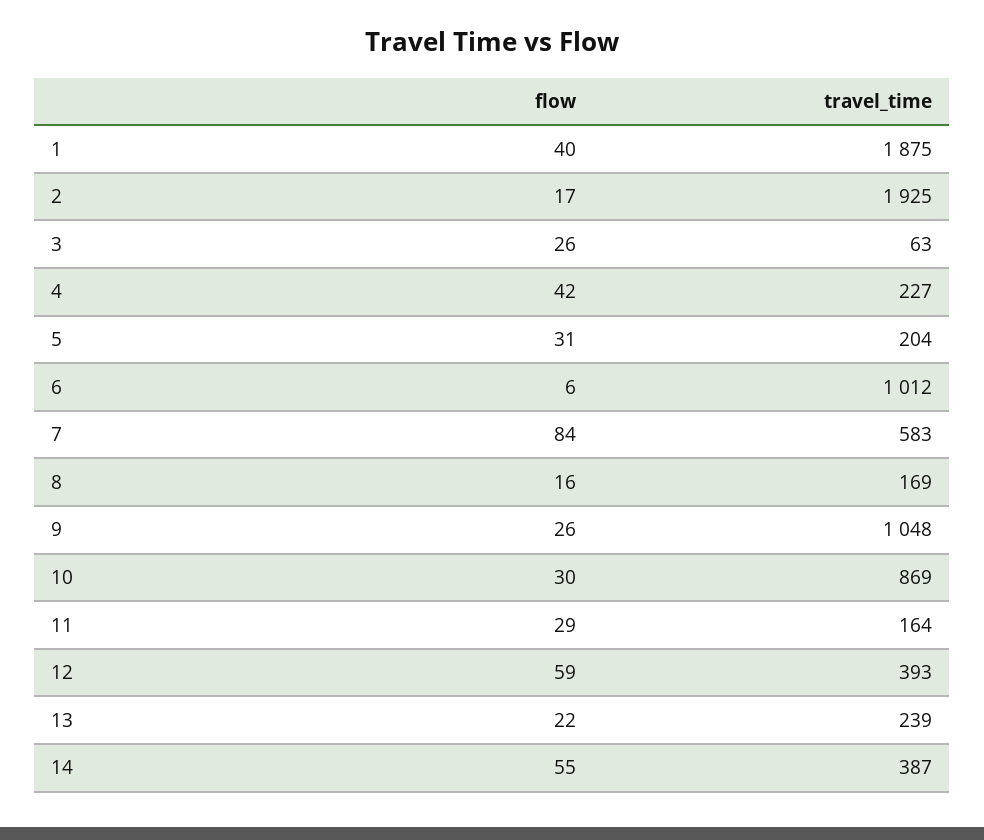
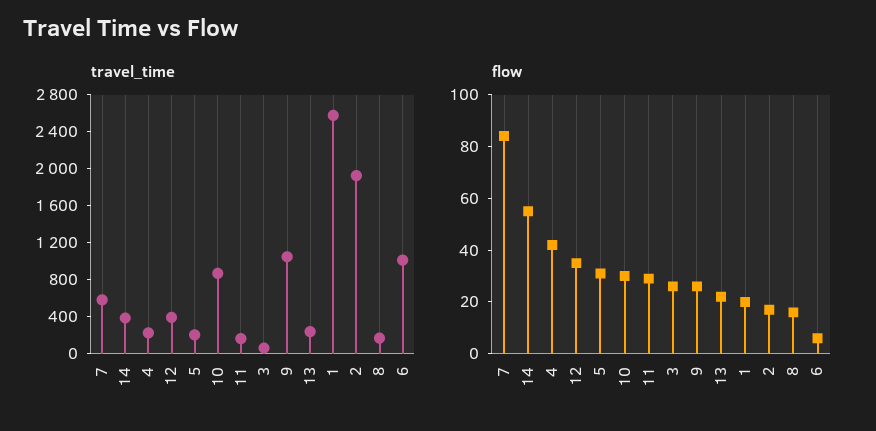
flow, 1: 40 -> 20
travel_time, 1: 1875 -> 2600
flow, 12: 59 -> 35

